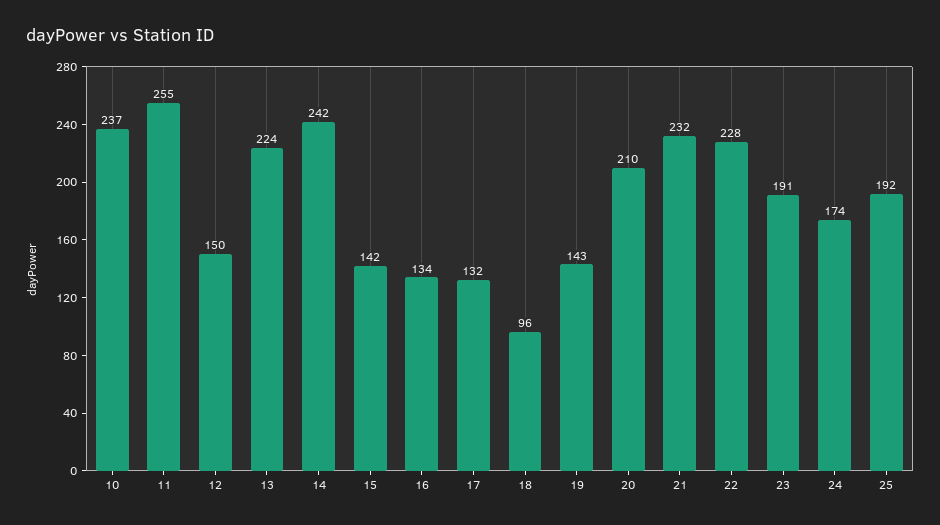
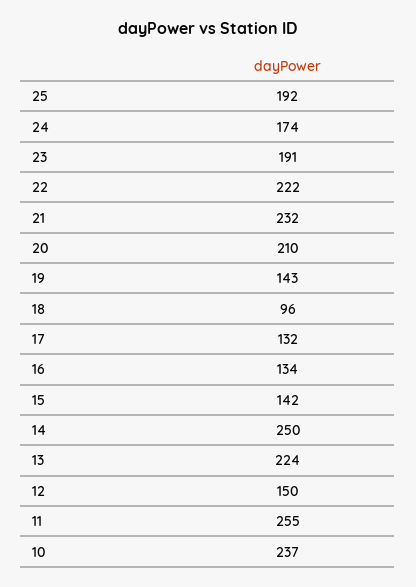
14: 242 -> 250
22: 228 -> 222

